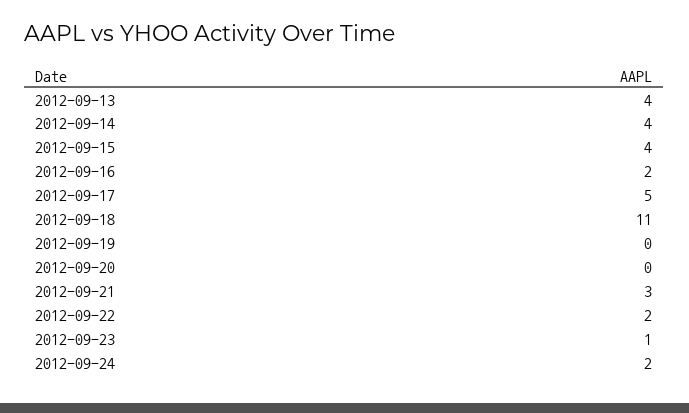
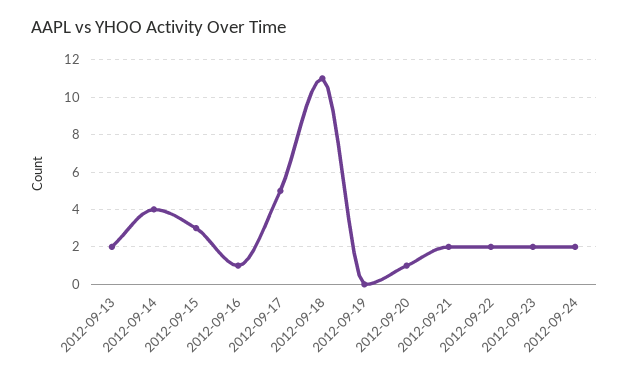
2012-09-13: 4 -> 2
2012-09-15: 4 -> 3
2012-09-16: 2 -> 1
2012-09-20: 0 -> 1
2012-09-21: 3 -> 2
2012-09-23: 1 -> 2

